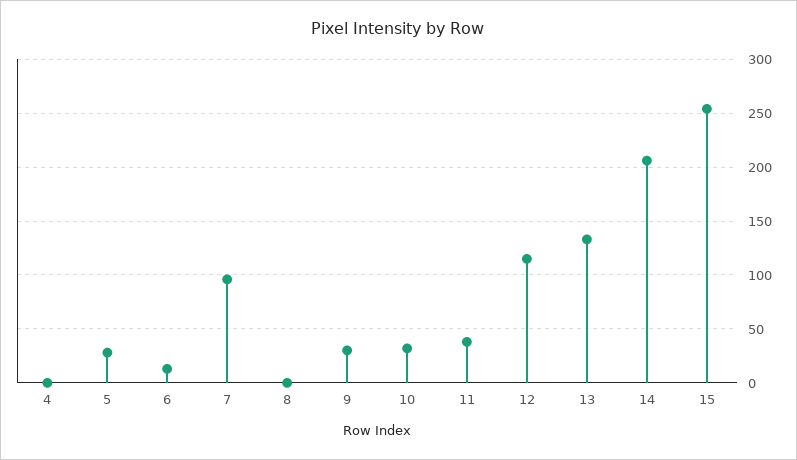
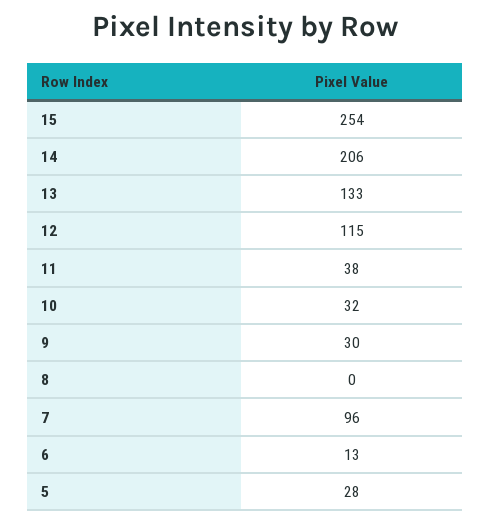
4: 0 -> none

